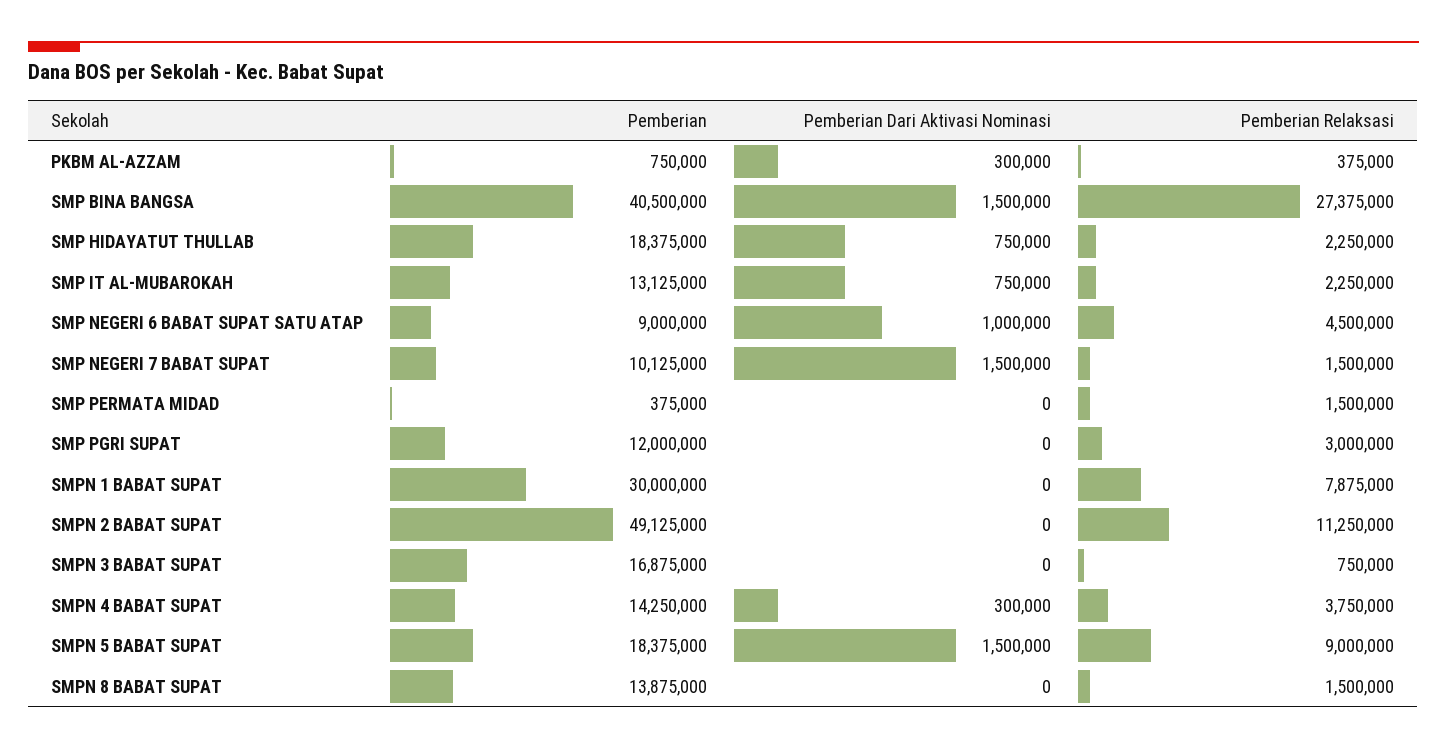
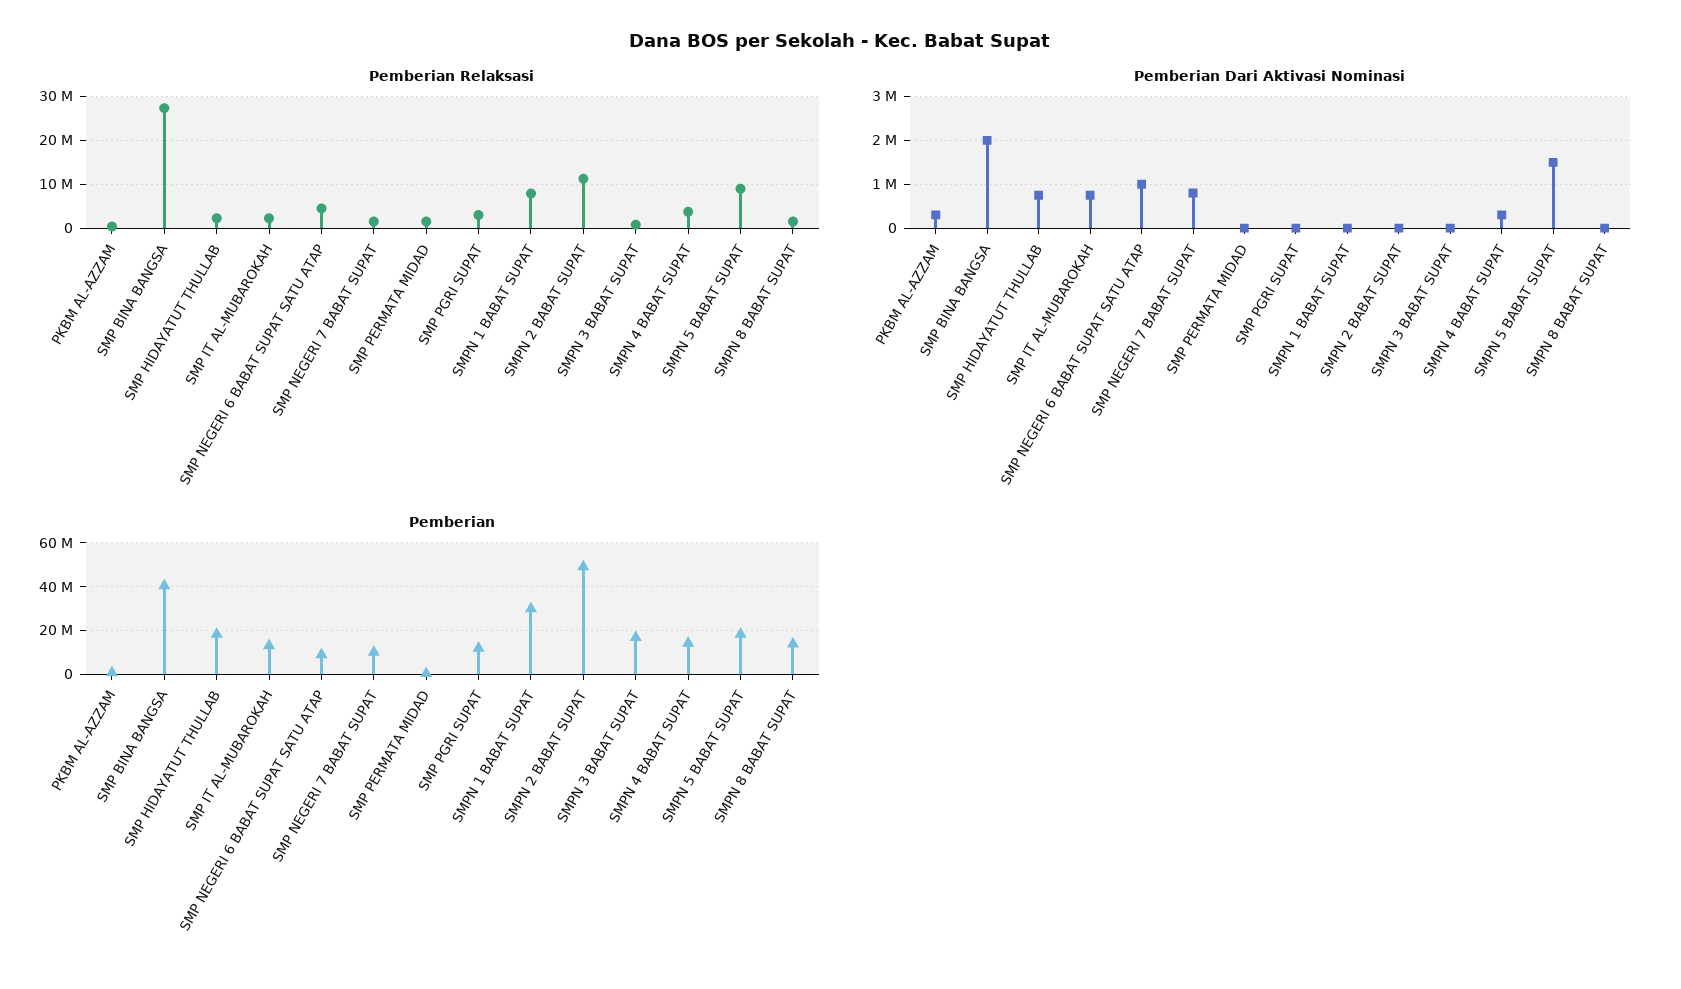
Pemberian Dari Aktivasi Nominasi, SMP BINA BANGSA: 1500000 -> 2000000
Pemberian Dari Aktivasi Nominasi, SMP NEGERI 7 BABAT SUPAT: 1500000 -> 800000

